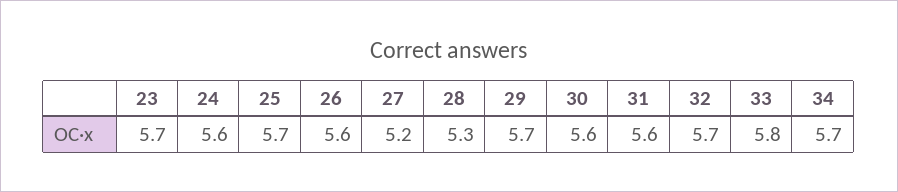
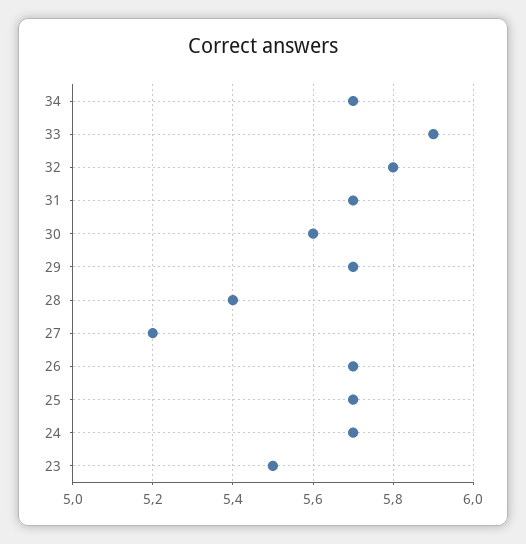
23: 5.7 -> 5.5
24: 5.6 -> 5.7
26: 5.6 -> 5.7
28: 5.3 -> 5.4
31: 5.6 -> 5.7
32: 5.7 -> 5.8
33: 5.8 -> 5.9

